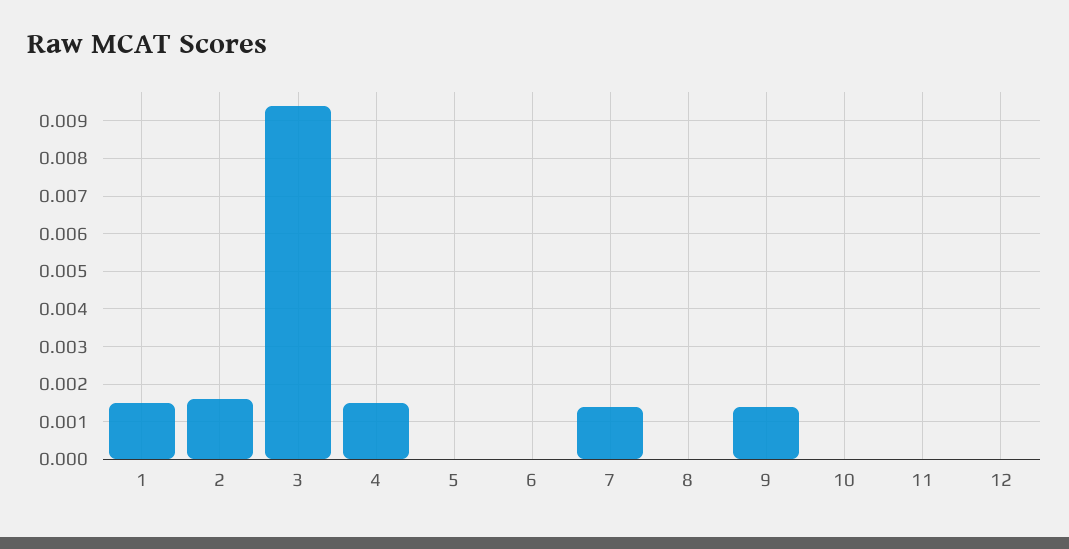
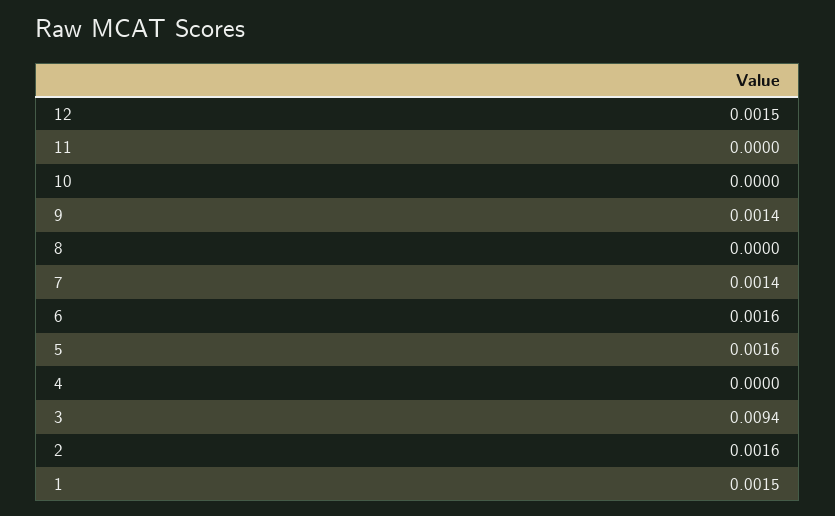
4: 0.0015 -> 0
5: 0 -> 0.0016
6: 0 -> 0.0016
12: 0 -> 0.0015

